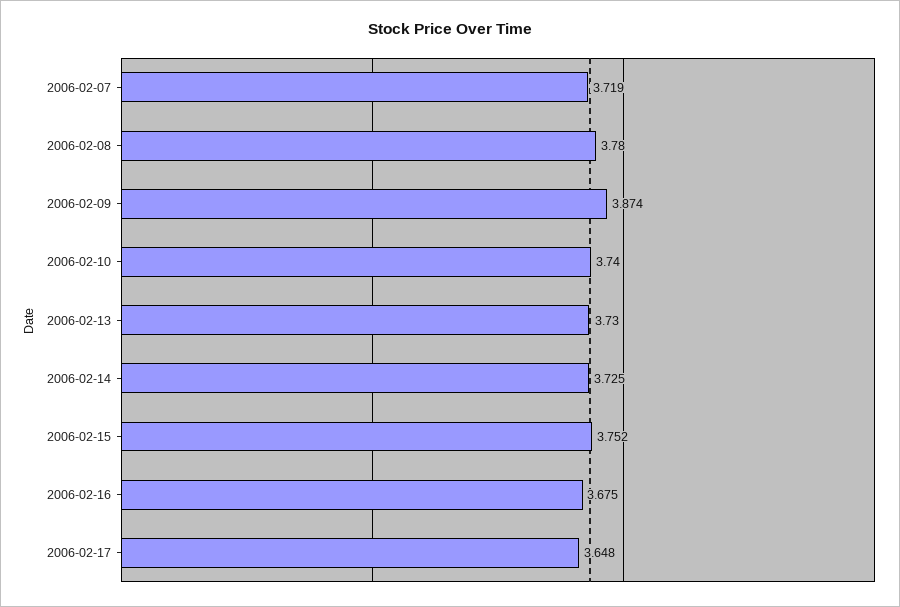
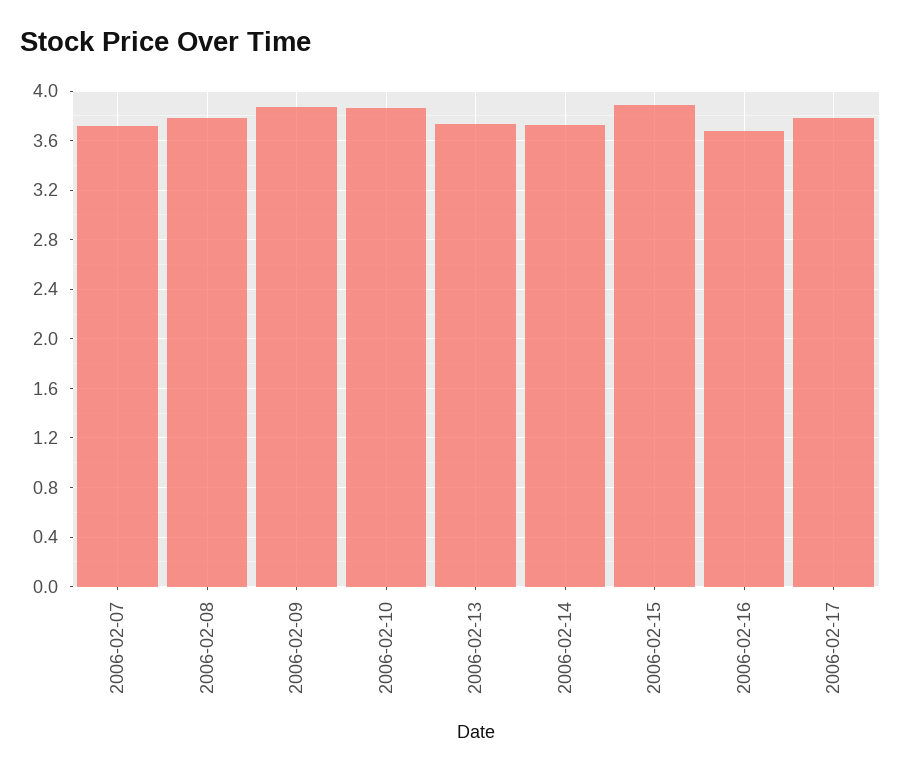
2006-02-10: 3.74 -> 3.85
2006-02-15: 3.752 -> 3.9
2006-02-17: 3.648 -> 3.8

